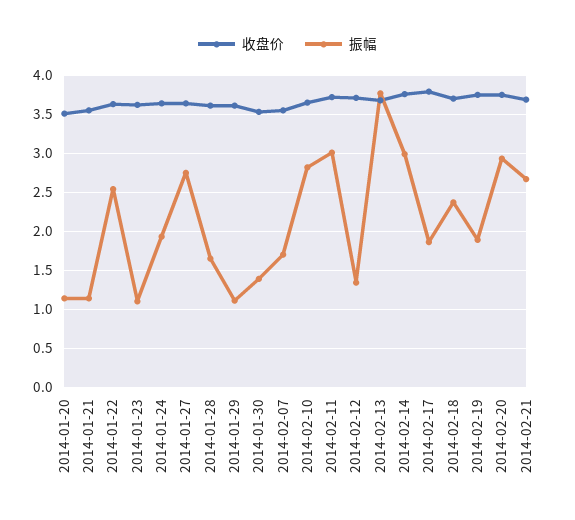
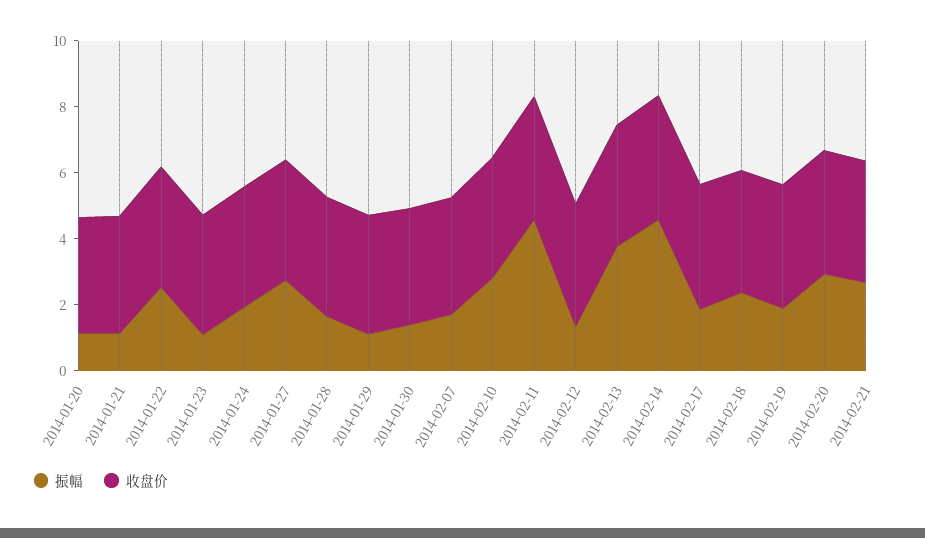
振幅, 2014-02-11: 3 -> 4.5
振幅, 2014-02-14: 3 -> 4.5

